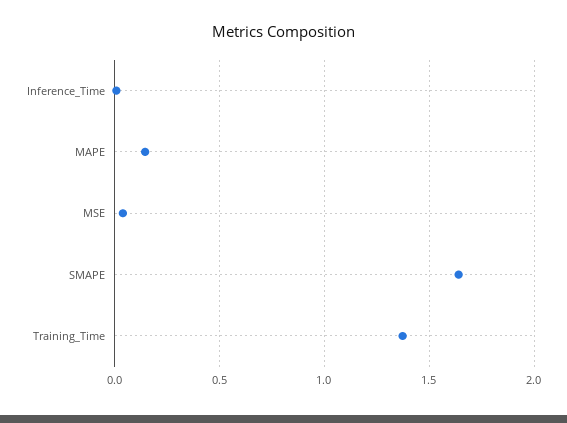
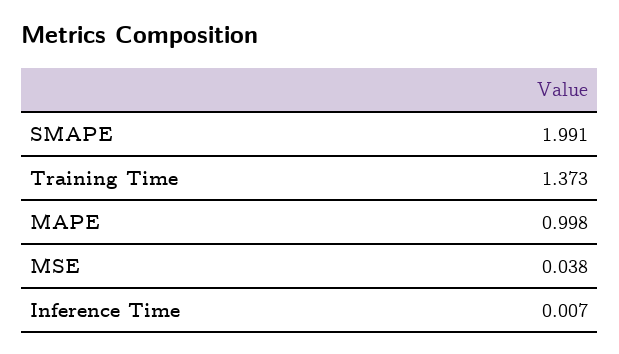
MAPE: 0.15 -> 0.998
SMAPE: 1.65 -> 1.991

